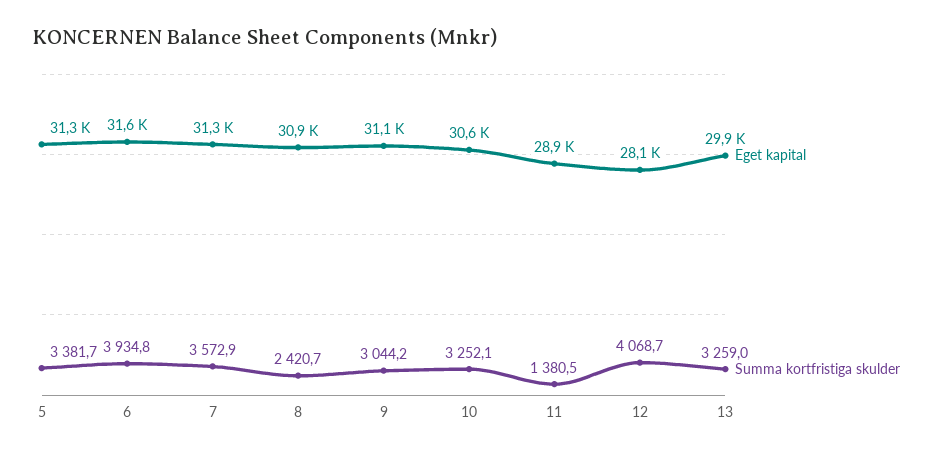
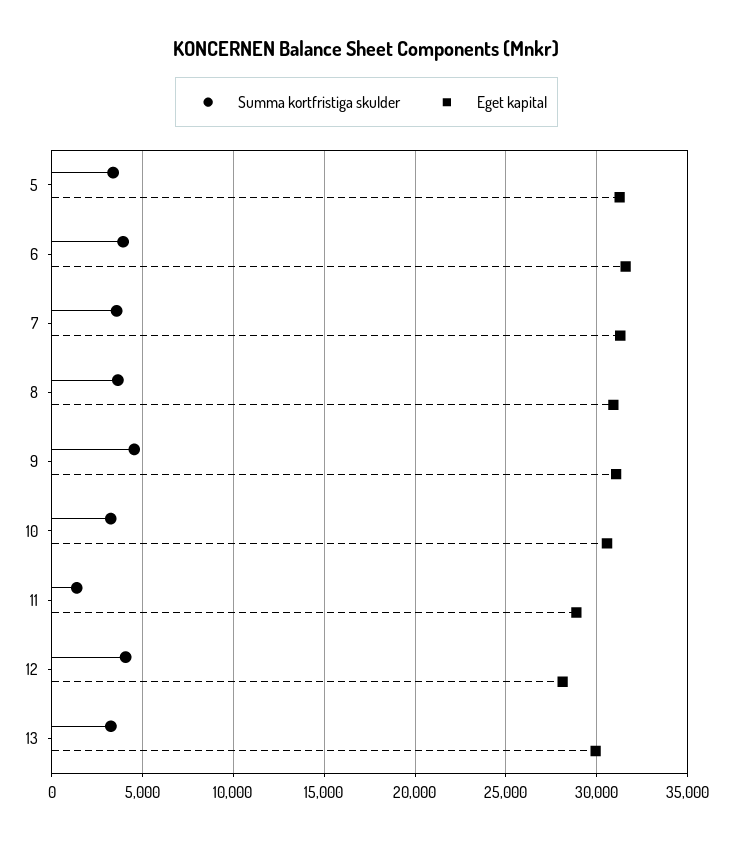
Summa kortfristiga skulder, 8: 2420.7 -> 3500
Summa kortfristiga skulder, 9: 3044.2 -> 4500

